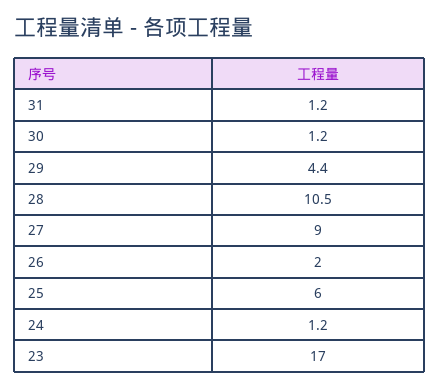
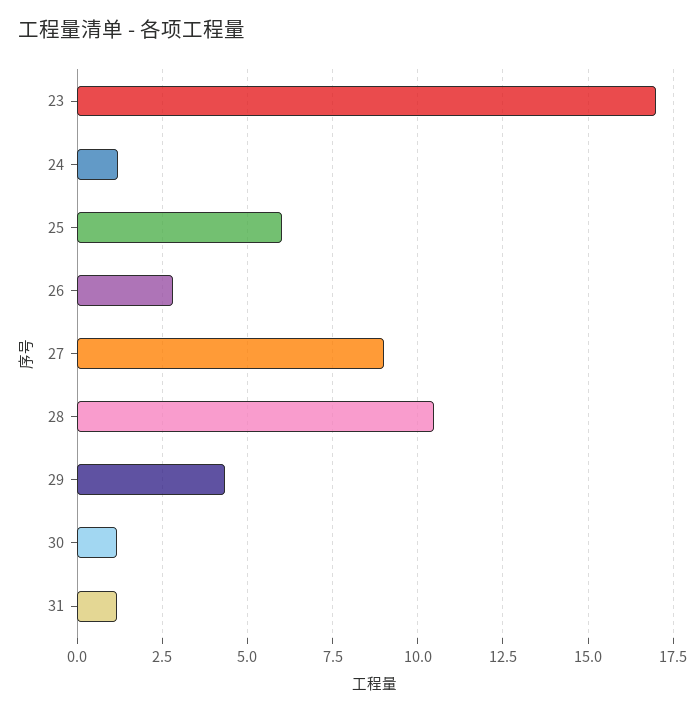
26: 2 -> 2.75

